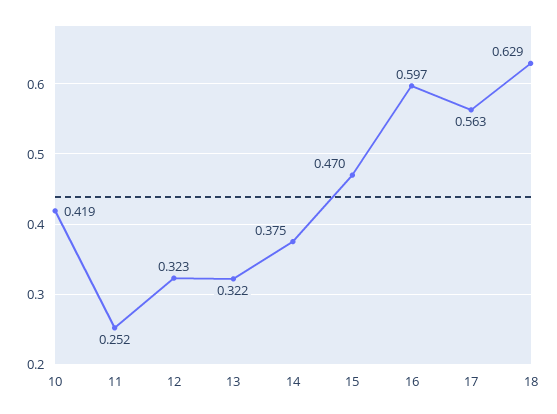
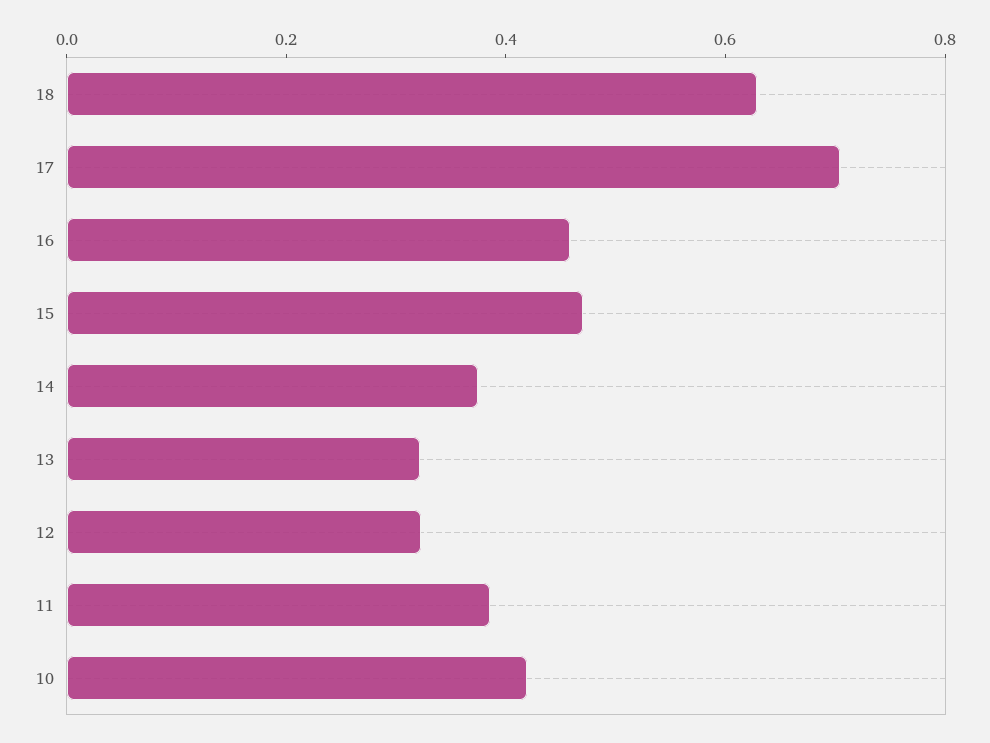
11: 0.252 -> 0.4
16: 0.597 -> 0.45
17: 0.563 -> 0.7

